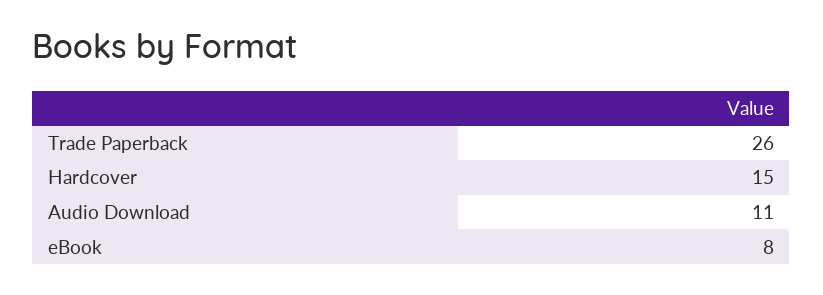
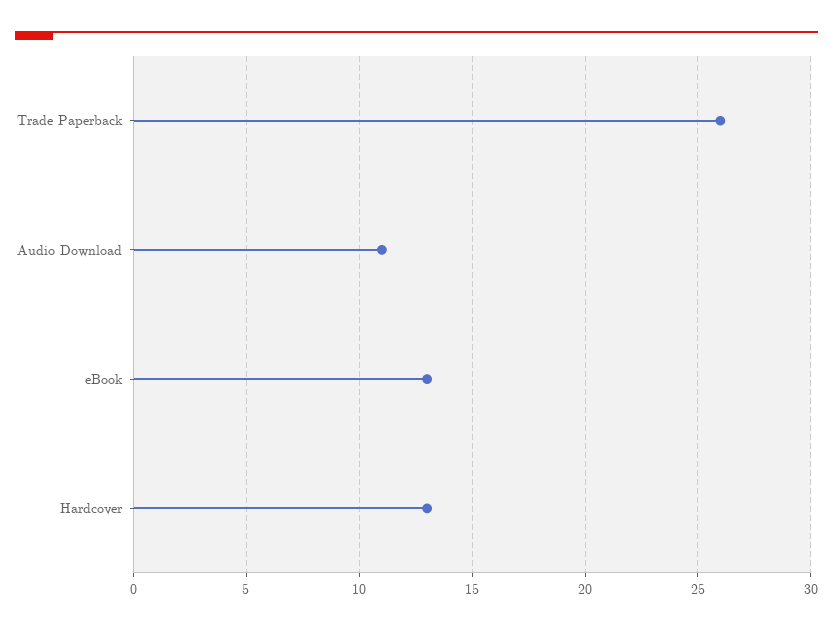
Hardcover: 15 -> 13
eBook: 8 -> 13

